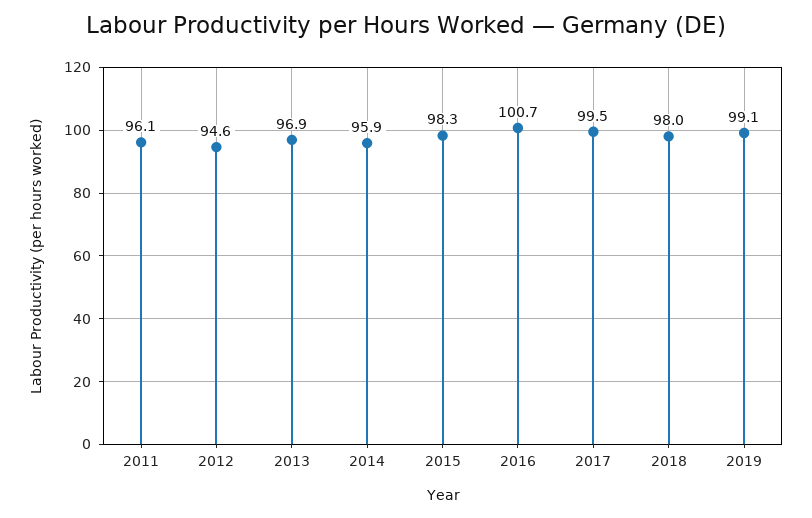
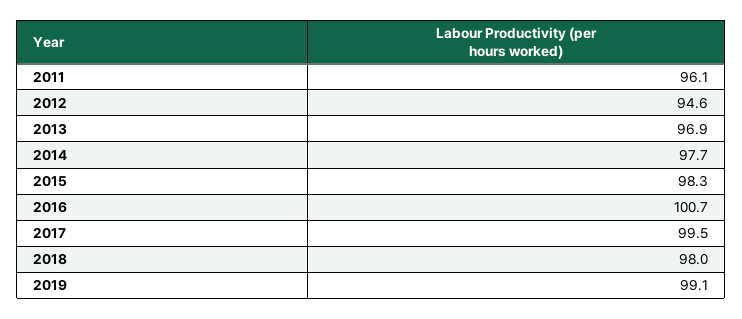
2014: 95.9 -> 97.7

